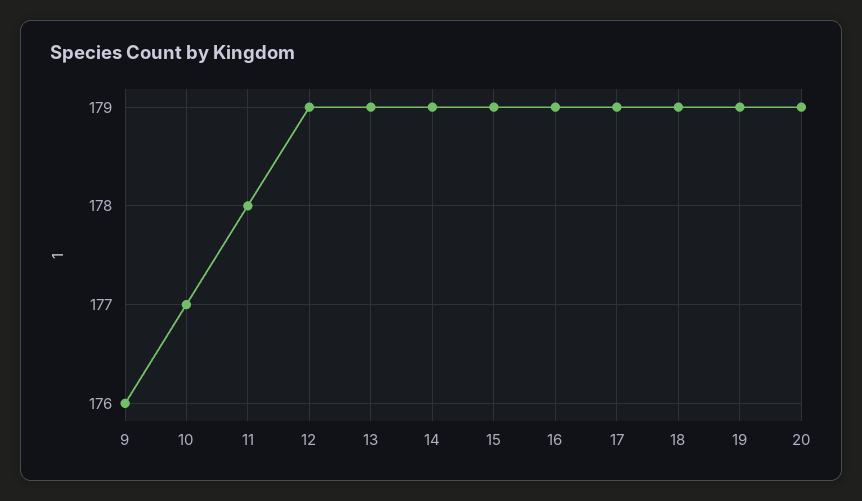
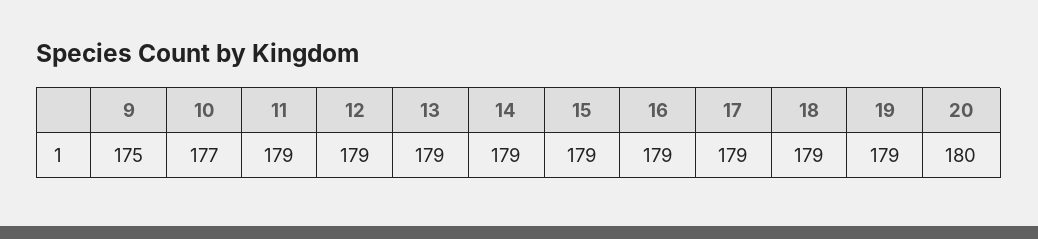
9: 176 -> 175
11: 178 -> 179
20: 179 -> 180

